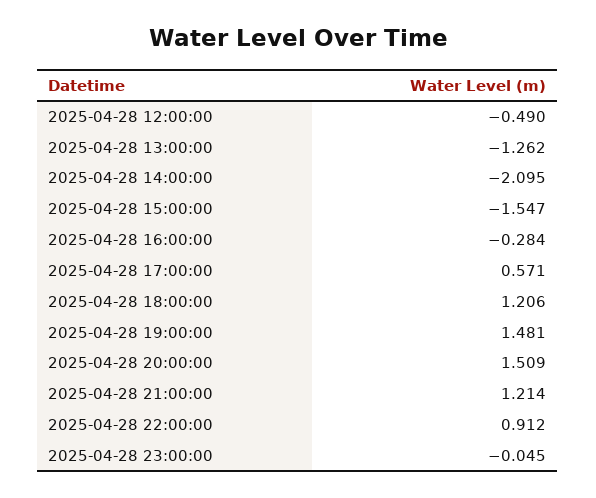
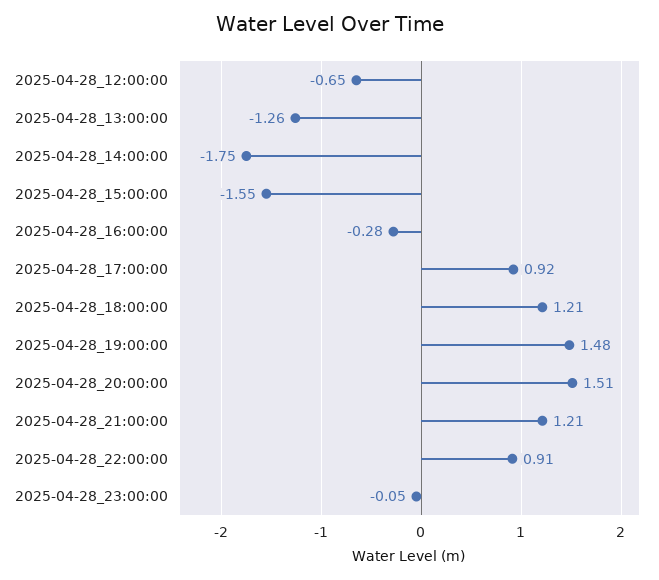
2025-04-28 12:00:00: -0.49 -> -0.65
2025-04-28 14:00:00: -2.095 -> -1.75
2025-04-28 17:00:00: 0.571 -> 0.92

